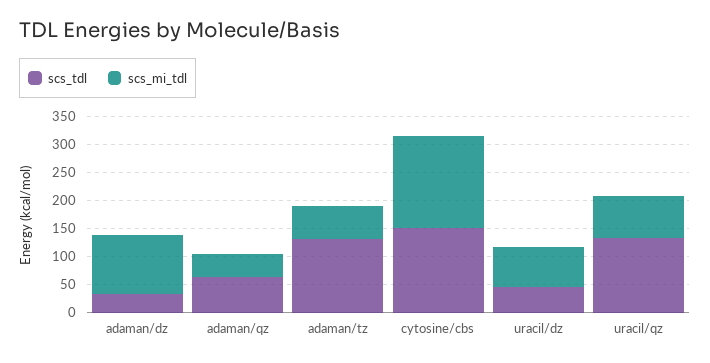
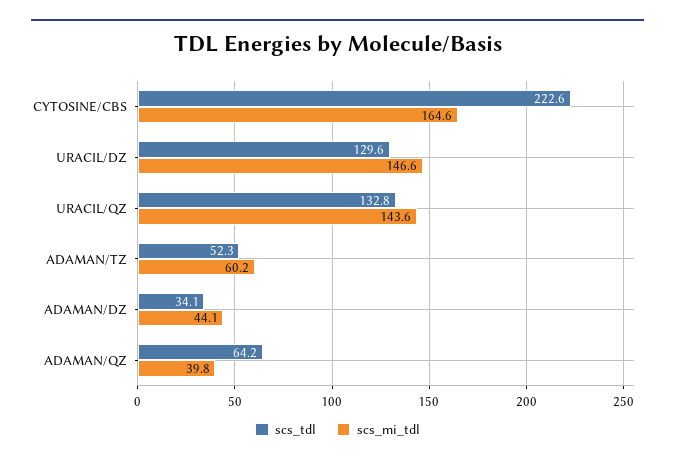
scs_mi_tdl, adaman/dz: 100 -> 44.1
scs_tdl, adaman/tz: 125 -> 52.3
scs_tdl, cytosine/cbs: 150 -> 222.6
scs_tdl, uracil/dz: 50 -> 129.6
scs_mi_tdl, uracil/dz: 75 -> 146.6
scs_mi_tdl, uracil/qz: 75 -> 143.6

